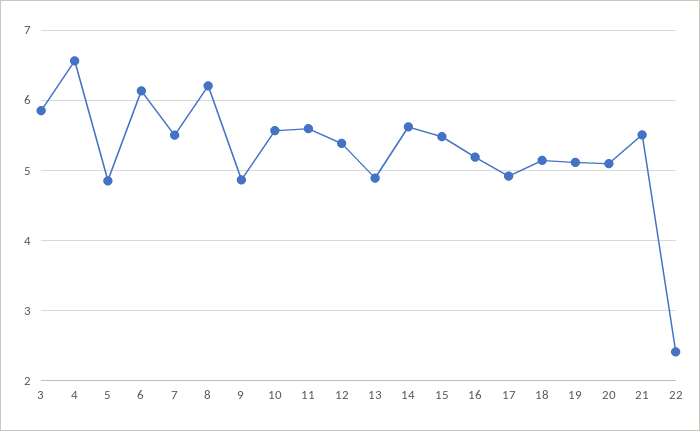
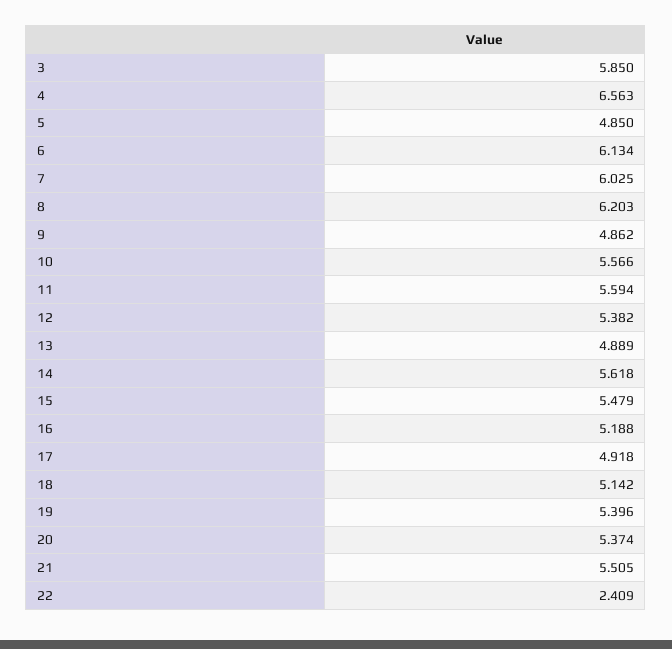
7: 5.5 -> 6.025
19: 5.1 -> 5.396
20: 5.1 -> 5.374

